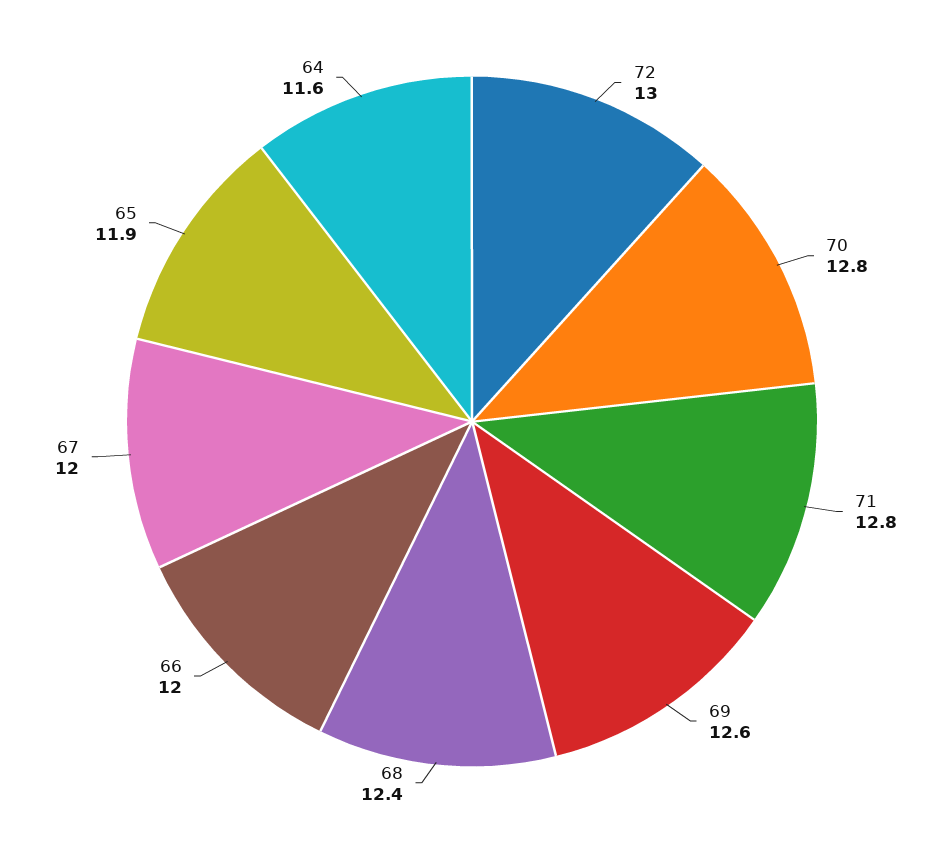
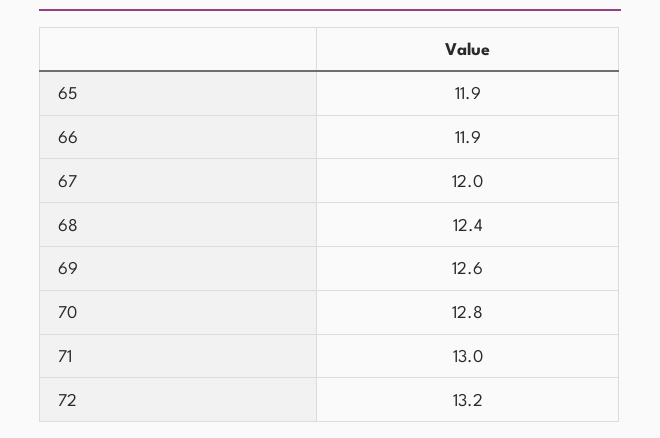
72: 13 -> 13.2
71: 12.8 -> 13
66: 12 -> 11.9
64: 11.6 -> none

